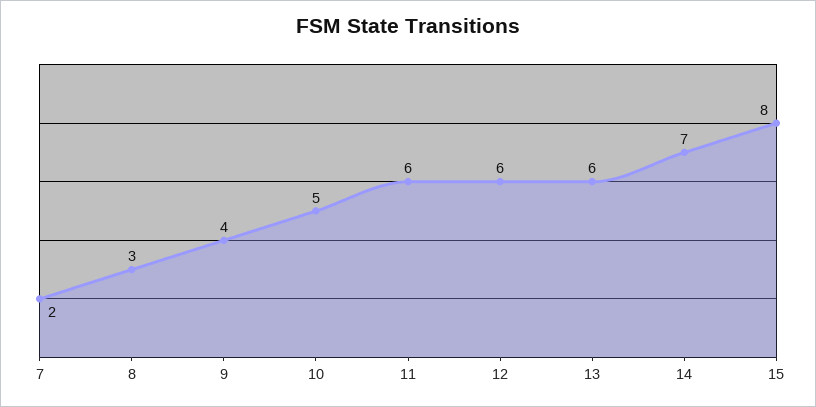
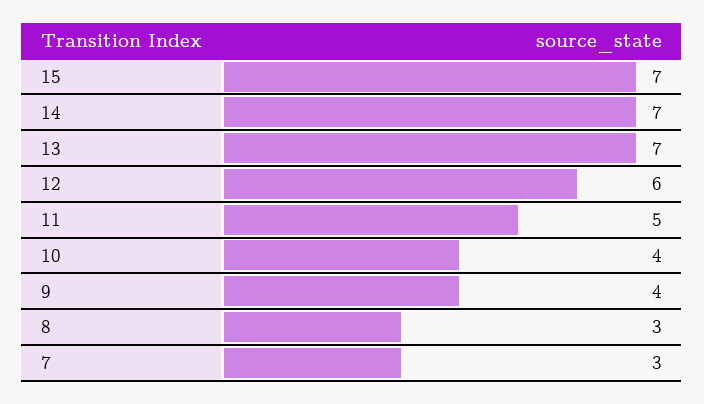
7: 2 -> 3
10: 5 -> 4
11: 6 -> 5
13: 6 -> 7
15: 8 -> 7

